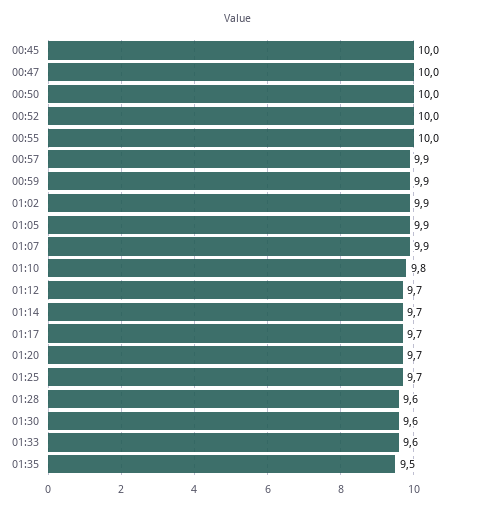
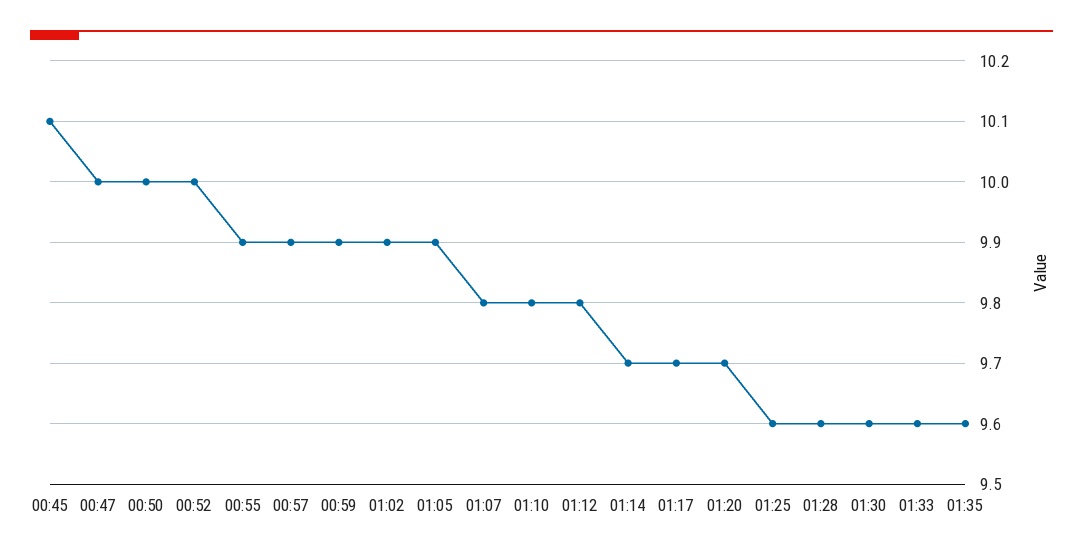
00:45: 10 -> 10.1
00:55: 10 -> 9.9
01:07: 9.9 -> 9.8
01:12: 9.7 -> 9.8
01:25: 9.7 -> 9.6
01:35: 9.5 -> 9.6

